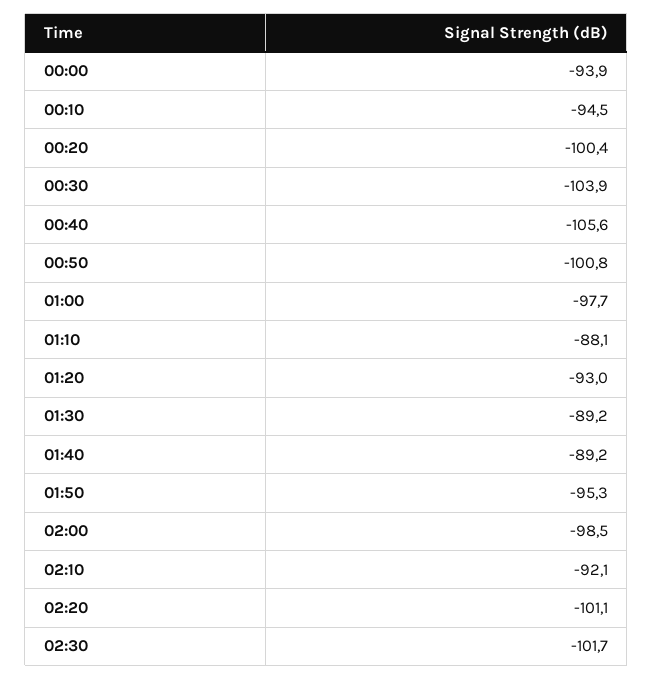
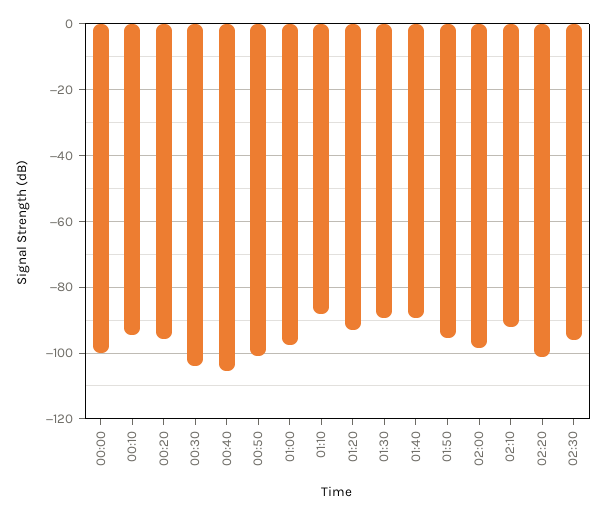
00:00: -93.9 -> -100
00:20: -100.4 -> -96
02:30: -101.7 -> -96

